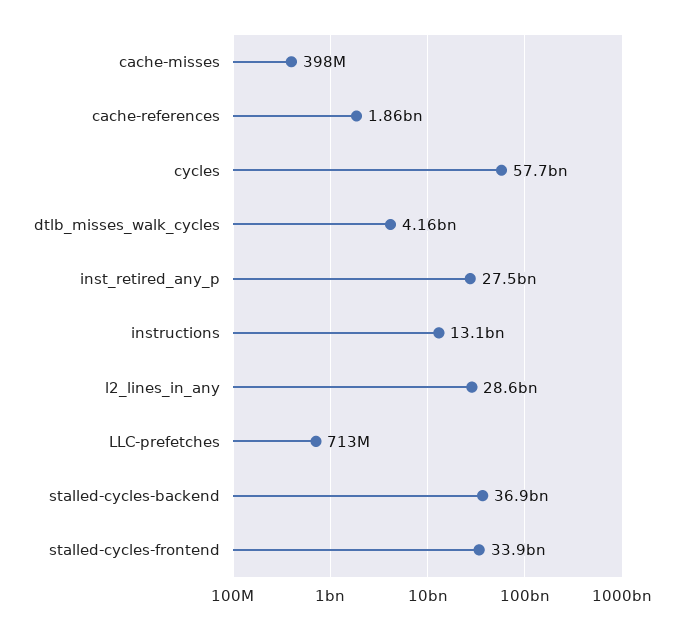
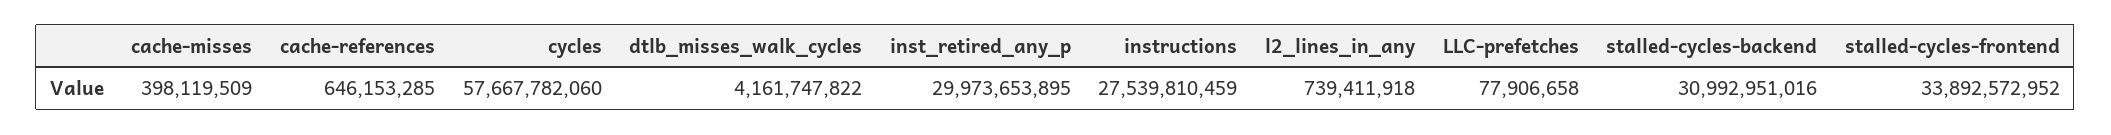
cache-references: 1860000000 -> 646153285
inst_retired_any_p: 27500000000 -> 29973653895
instructions: 13100000000 -> 27539810459
l2_lines_in_any: 28600000000 -> 739411918
LLC-prefetches: 713000000 -> 77906658
stalled-cycles-backend: 36900000000 -> 30992951016

